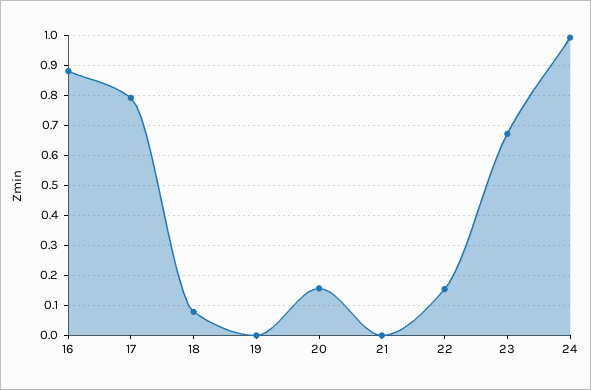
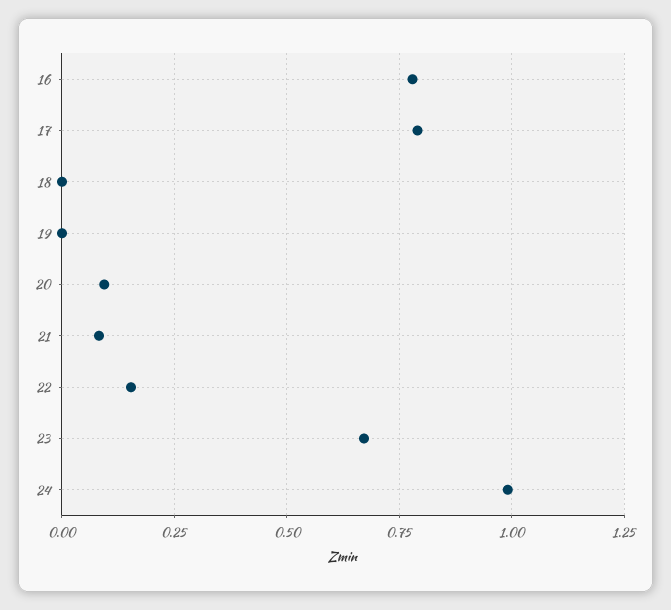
16: 0.88 -> 0.775
18: 0.08 -> 0
20: 0.16 -> 0.1
21: 0 -> 0.075

